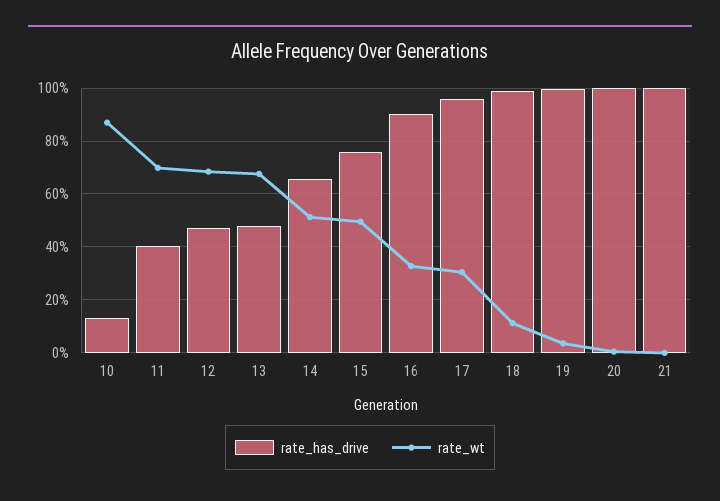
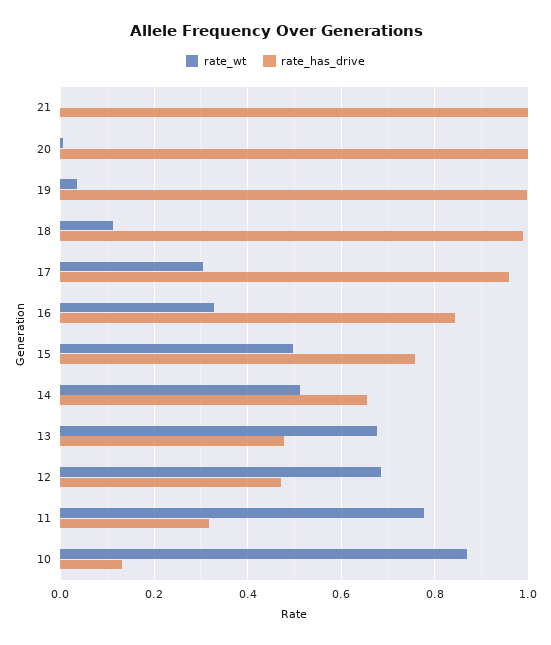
rate_has_drive, 11: 0.4 -> 0.32
rate_wt, 11: 0.7 -> 0.78
rate_has_drive, 16: 0.9 -> 0.84

